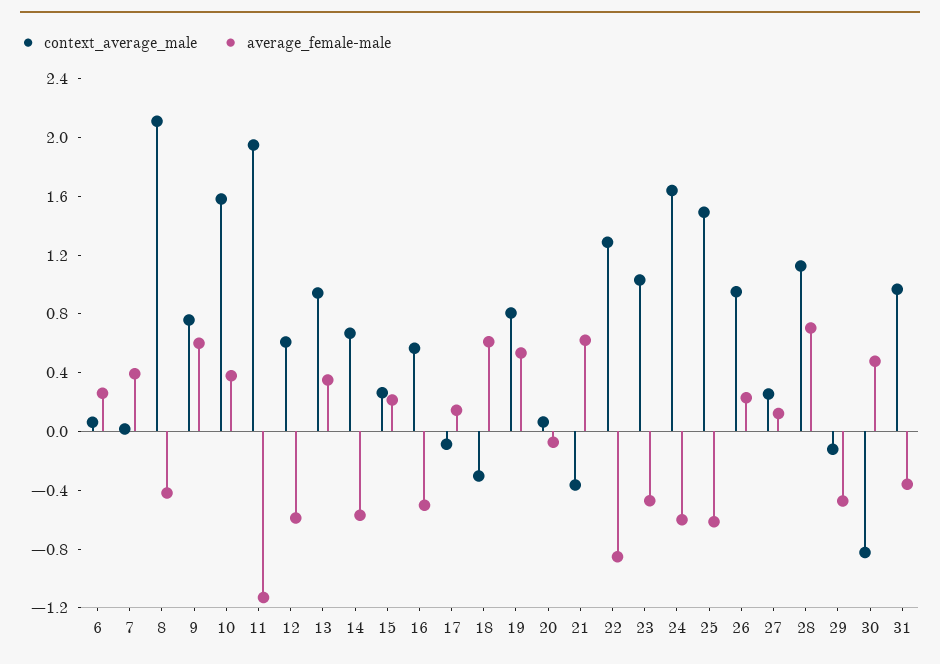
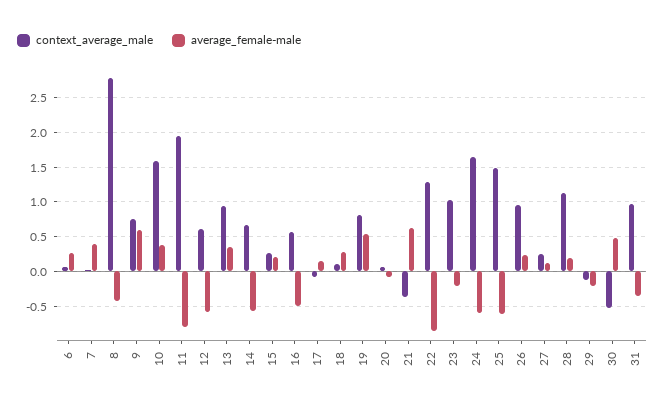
context_average_male, 8: 2.1 -> 2.8
average_female-male, 11: -1.1 -> -0.8
context_average_male, 18: -0.3 -> 0.1
average_female-male, 18: 0.6 -> 0.3
average_female-male, 23: -0.5 -> -0.2
average_female-male, 28: 0.7 -> 0.2
average_female-male, 29: -0.5 -> -0.2
context_average_male, 30: -0.8 -> -0.5

